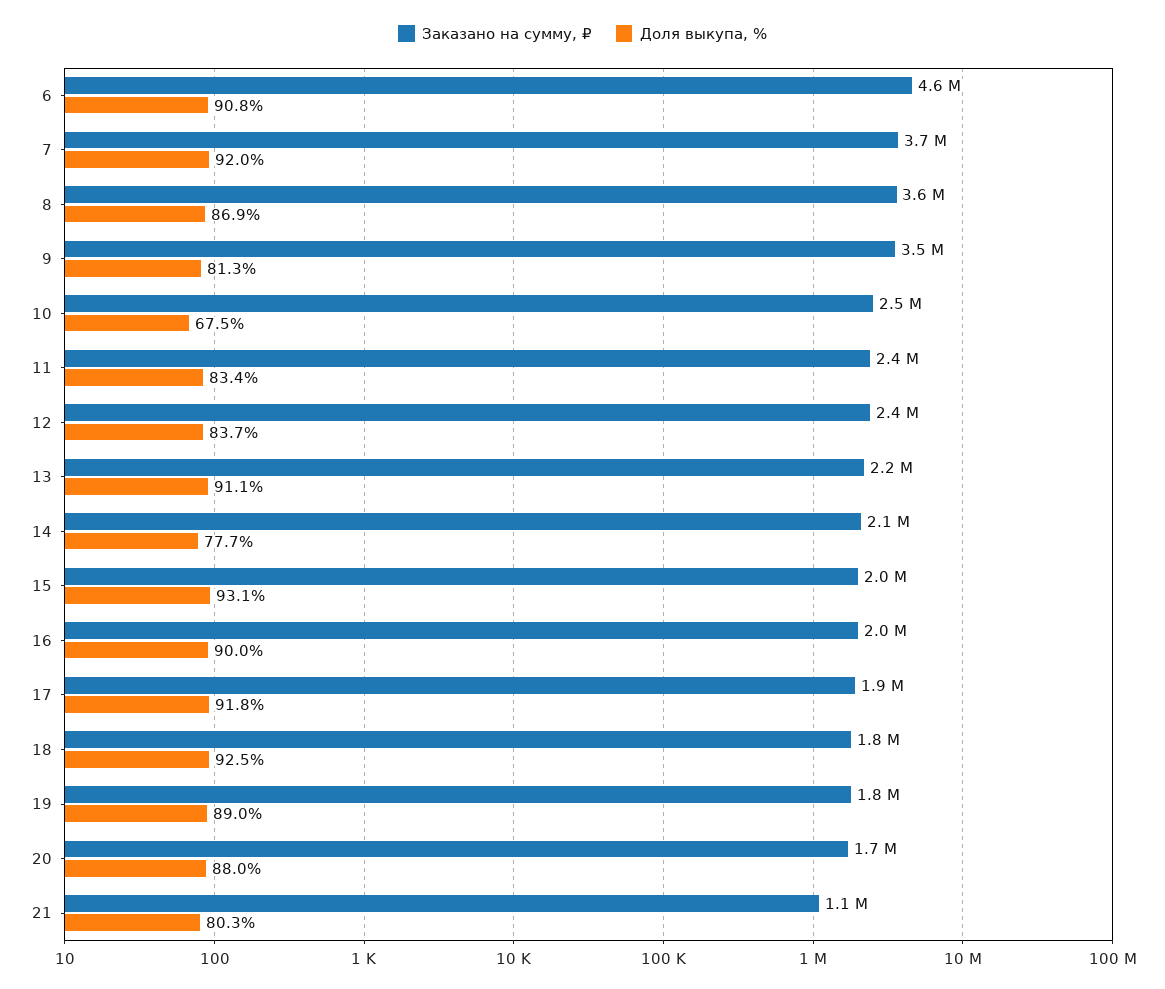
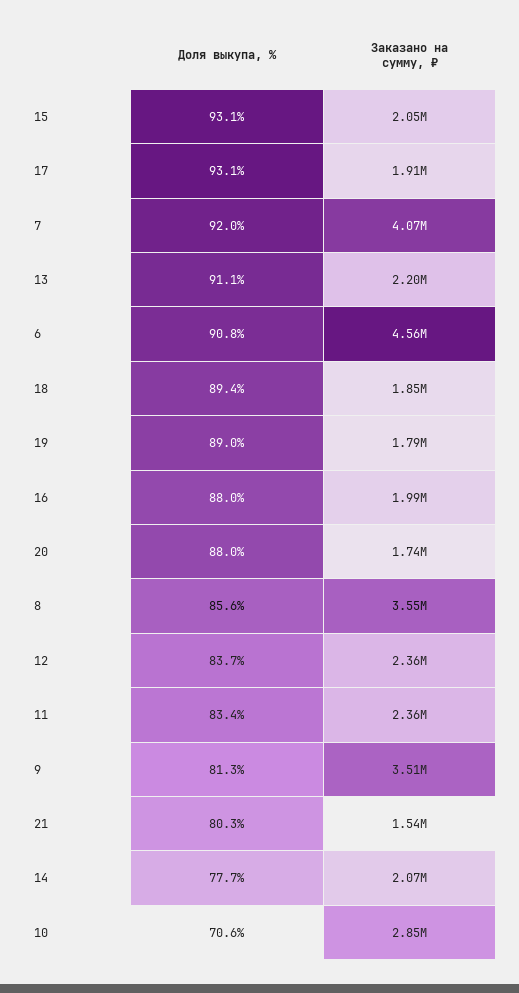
Заказано на сумму, ₽, 7: 3700000 -> 4070000
Доля выкупа, %, 8: 86.9 -> 85.6
Заказано на сумму, ₽, 10: 2500000 -> 2850000
Доля выкупа, %, 10: 67.5 -> 70.6
Доля выкупа, %, 16: 90 -> 88
Доля выкупа, %, 17: 91.8 -> 93.1
Доля выкупа, %, 18: 92.5 -> 89.4
Заказано на сумму, ₽, 21: 1100000 -> 1540000

